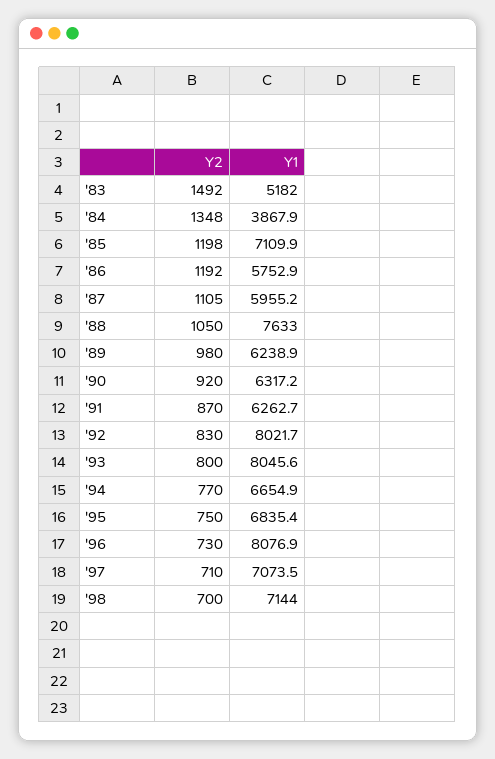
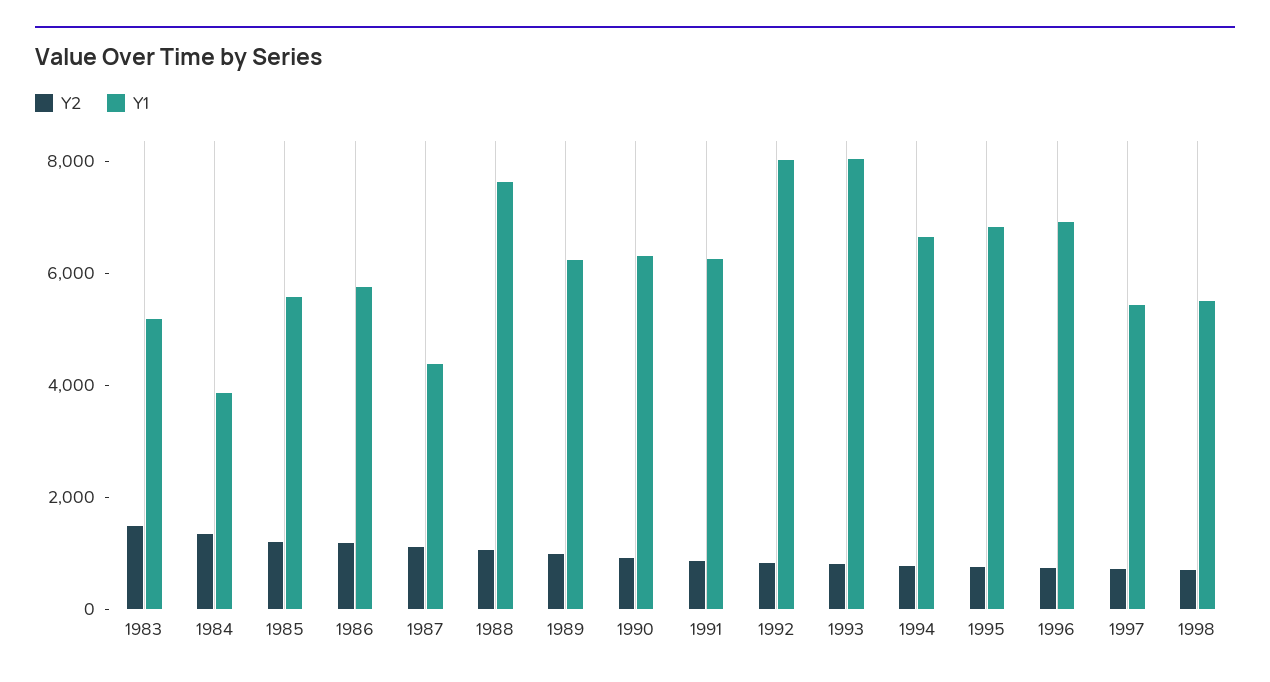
Y1, '85: 7109.9 -> 5500
Y1, '87: 5955.2 -> 4500
Y1, '96: 8076.9 -> 7000
Y1, '97: 7073.5 -> 5500
Y1, '98: 7144 -> 5500

